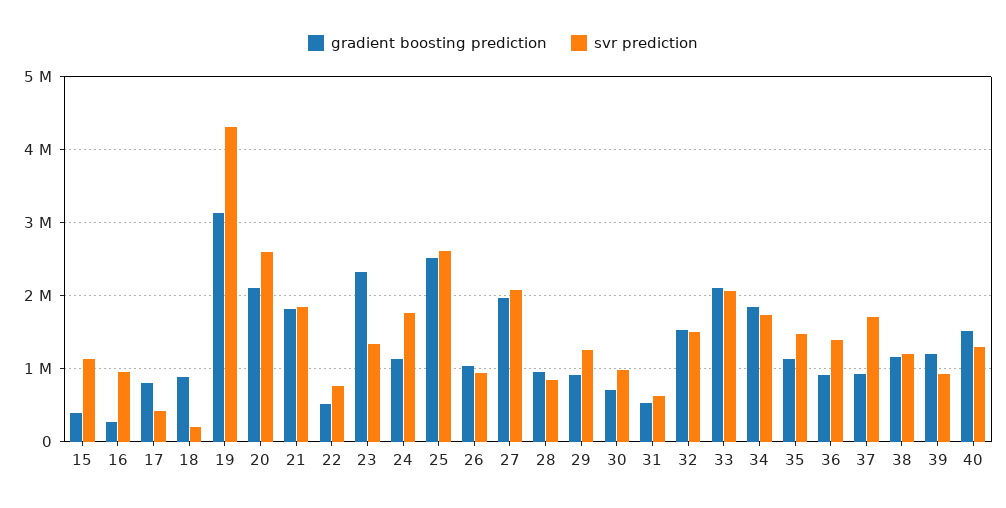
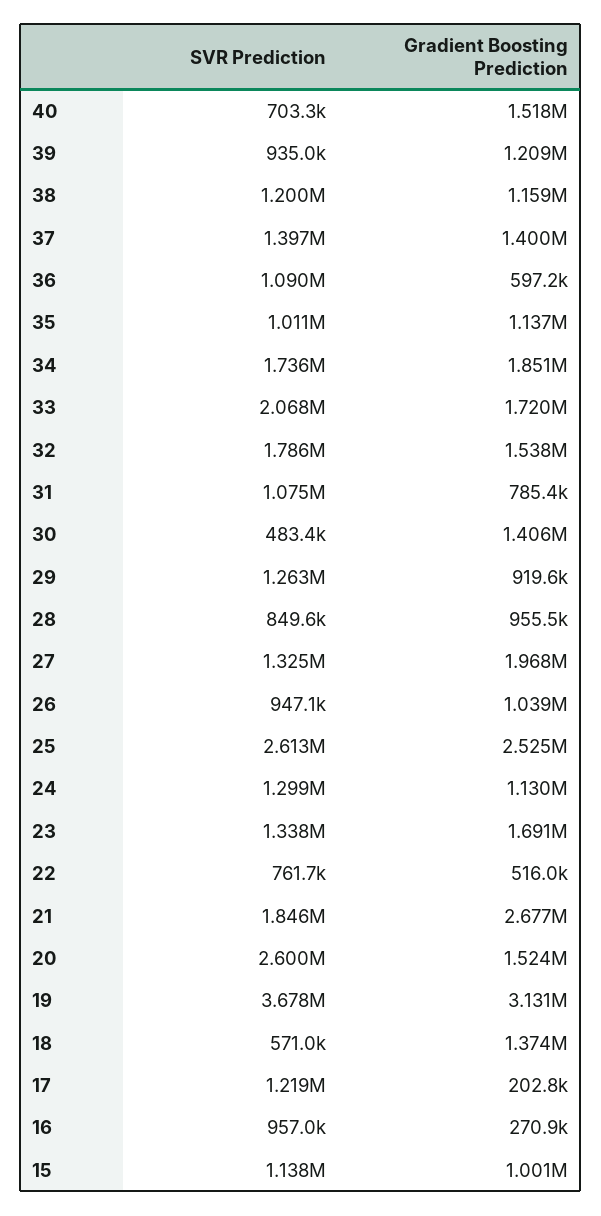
gradient boosting prediction, 15: 400000 -> 1001000
gradient boosting prediction, 17: 800000 -> 202800
svr prediction, 17: 400000 -> 1219000
gradient boosting prediction, 18: 900000 -> 1374000
svr prediction, 18: 200000 -> 571000
svr prediction, 19: 4300000 -> 3678000
gradient boosting prediction, 20: 2100000 -> 1524000
gradient boosting prediction, 21: 1800000 -> 2677000
gradient boosting prediction, 23: 2300000 -> 1691000
svr prediction, 24: 1800000 -> 1299000
svr prediction, 27: 2100000 -> 1325000
gradient boosting prediction, 30: 700000 -> 1406000
svr prediction, 30: 1000000 -> 483400
gradient boosting prediction, 31: 500000 -> 785400
svr prediction, 31: 600000 -> 1075000
svr prediction, 32: 1500000 -> 1786000
gradient boosting prediction, 33: 2100000 -> 1720000
svr prediction, 35: 1500000 -> 1011000
gradient boosting prediction, 36: 900000 -> 597200
svr prediction, 36: 1400000 -> 1090000
gradient boosting prediction, 37: 900000 -> 1400000
svr prediction, 37: 1700000 -> 1397000
svr prediction, 40: 1300000 -> 703300

